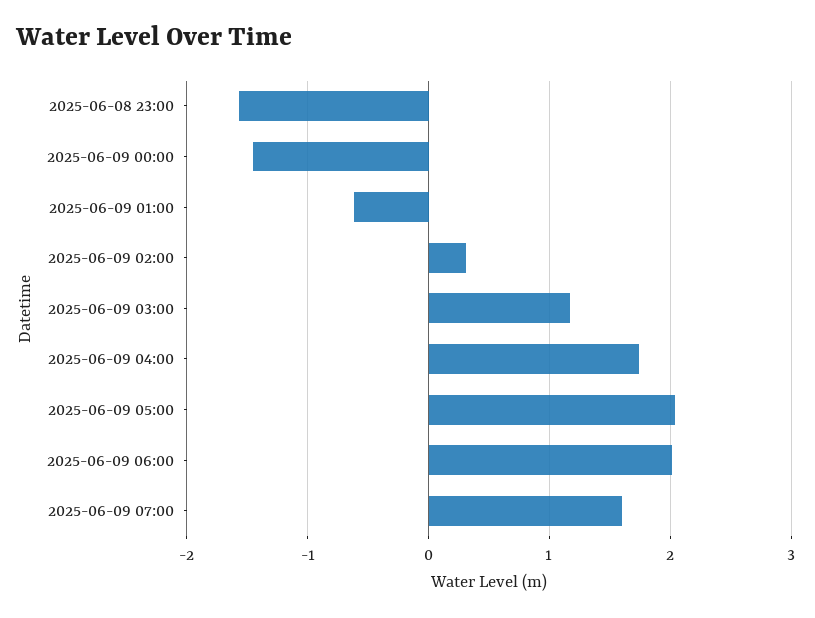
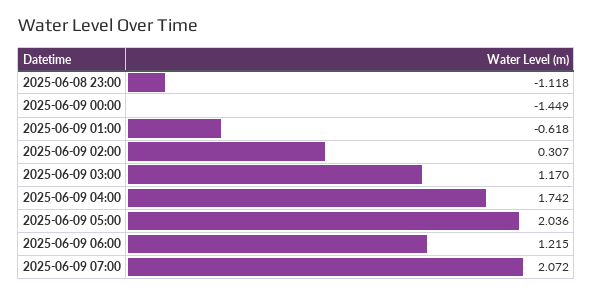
2025-06-08 23:00: -1.6 -> -1.118
2025-06-09 06:00: 2 -> 1.215
2025-06-09 07:00: 1.6 -> 2.072

